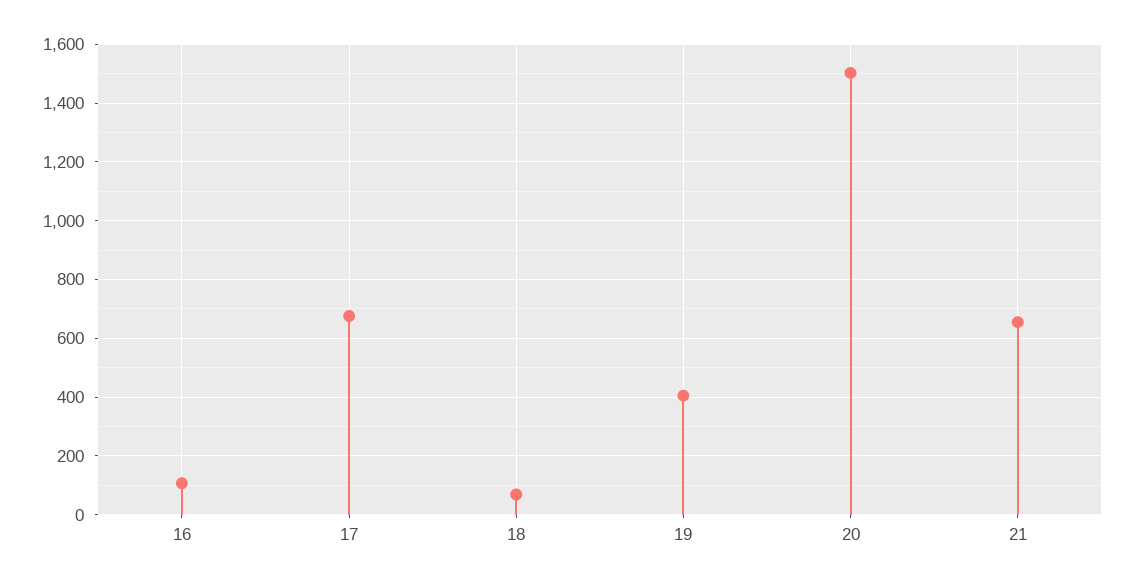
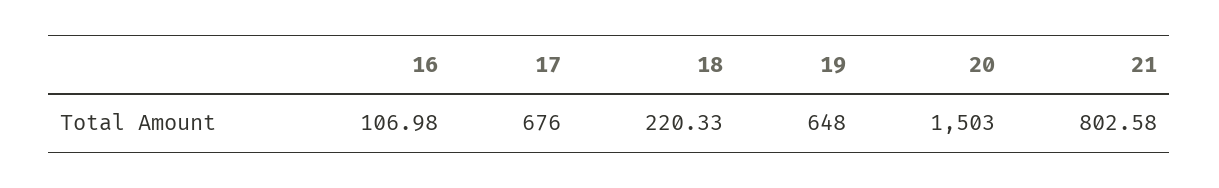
18: 75 -> 220.33
19: 400 -> 648
21: 650 -> 802.58

